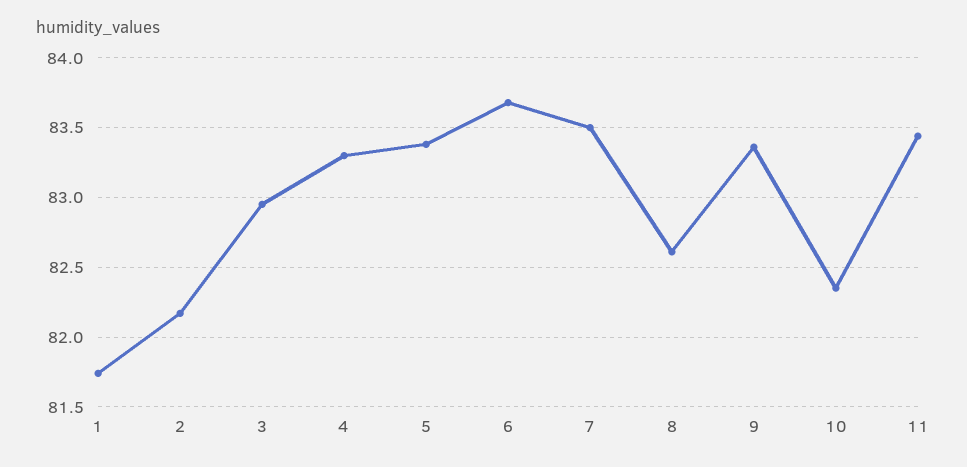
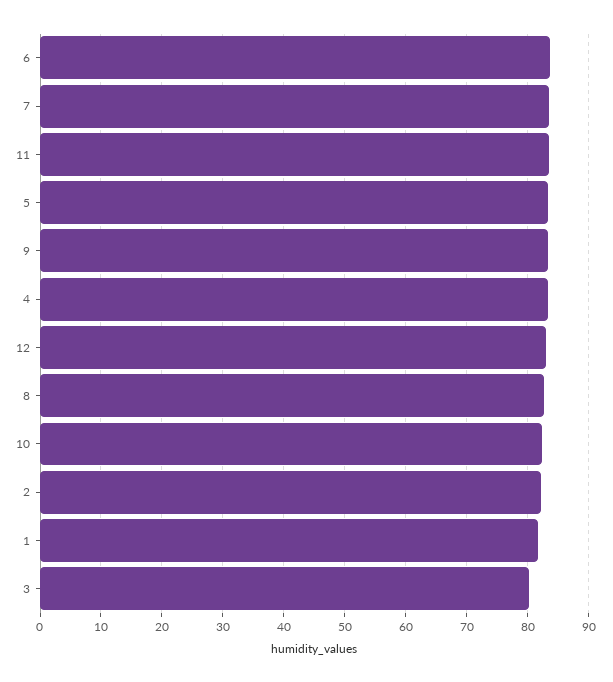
3: 82.95 -> 80
12: none -> 83

